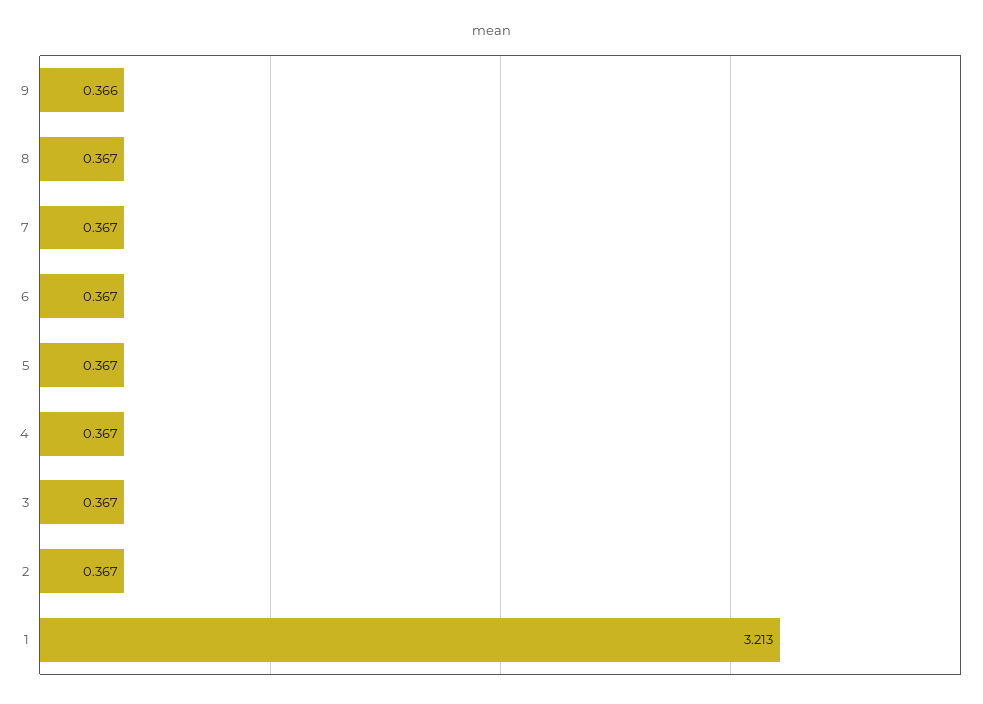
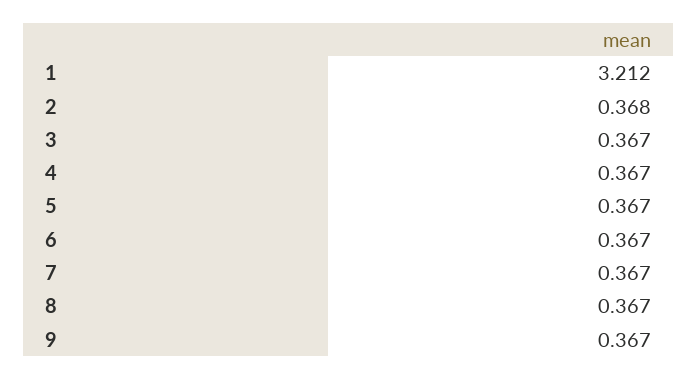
9: 0.366 -> 0.367
2: 0.367 -> 0.368
1: 3.213 -> 3.212

